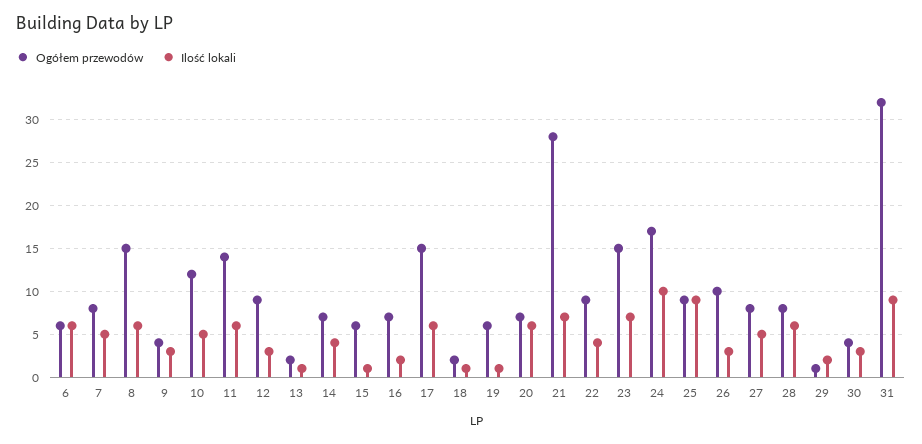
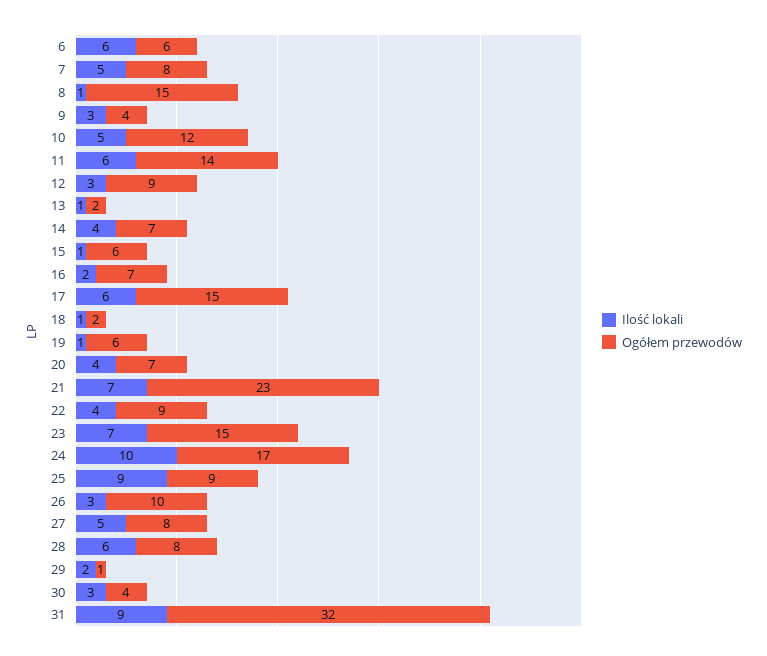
Ilość lokali, 8: 6 -> 1
Ilość lokali, 20: 6 -> 4
Ogółem przewodów, 21: 28 -> 23

